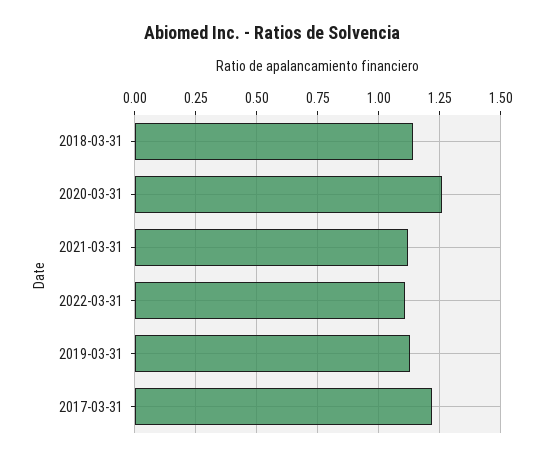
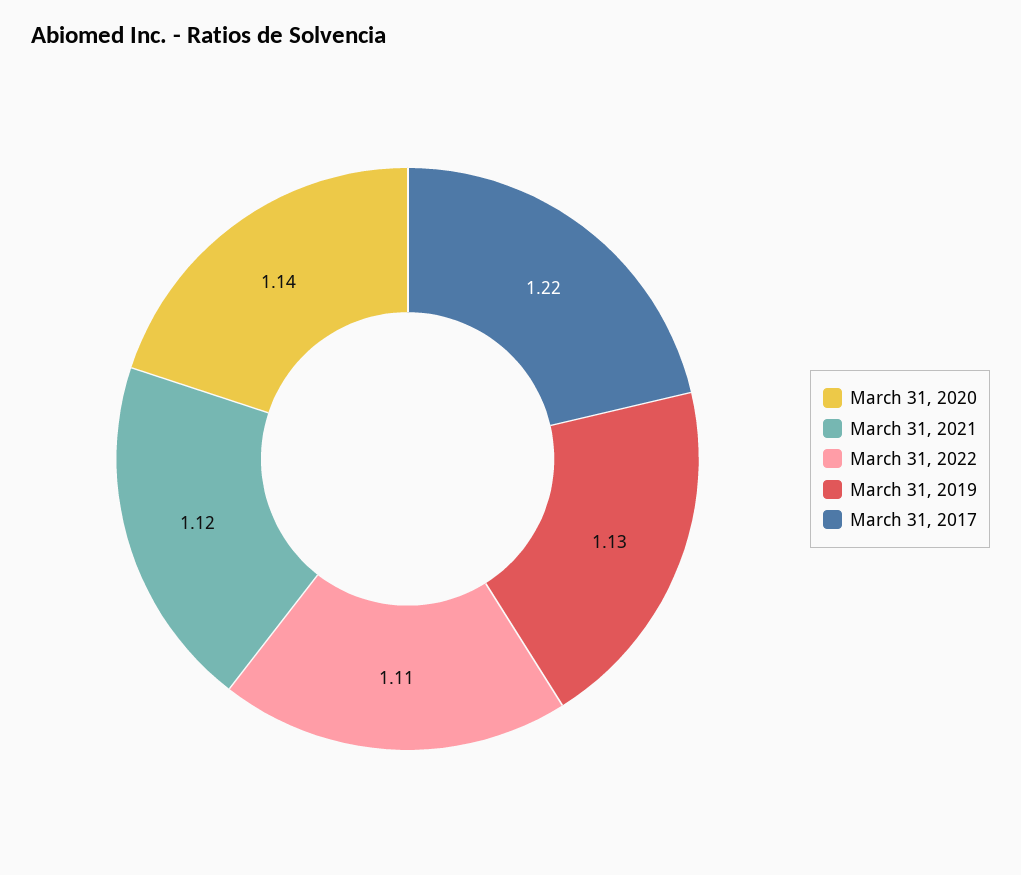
2018-03-31: 1.15 -> none
2020-03-31: 1.25 -> 1.14

